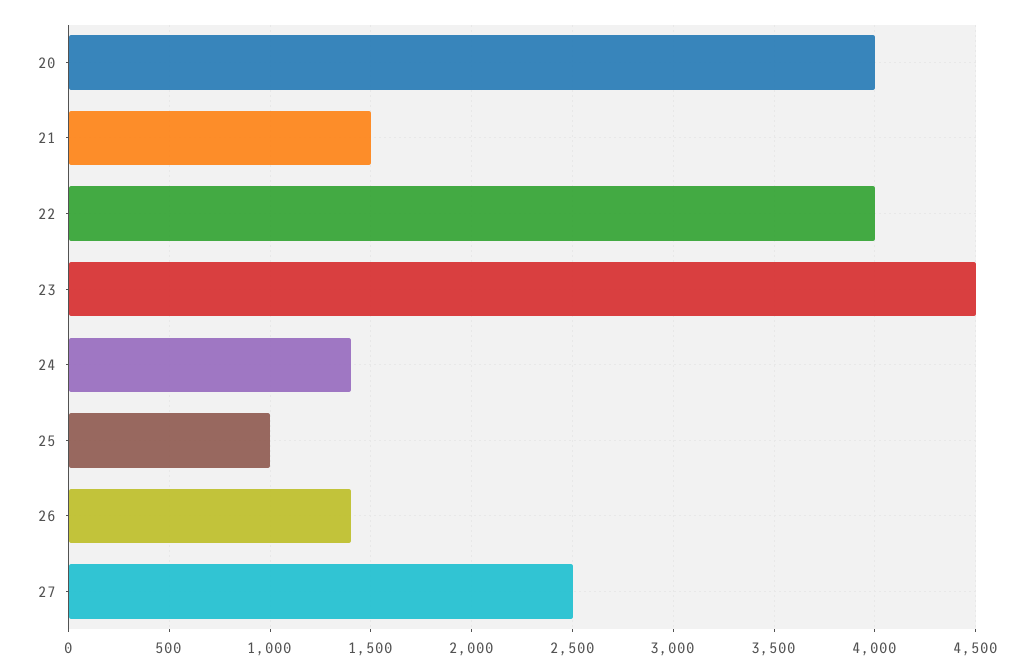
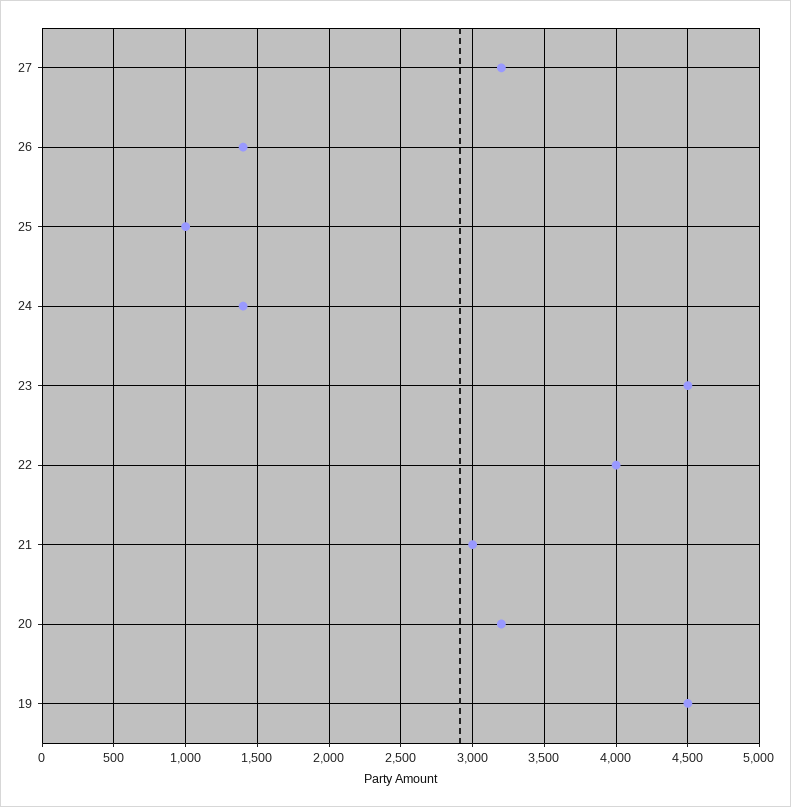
20: 4000 -> 3200
21: 1500 -> 3000
27: 2500 -> 3200
19: none -> 4500

